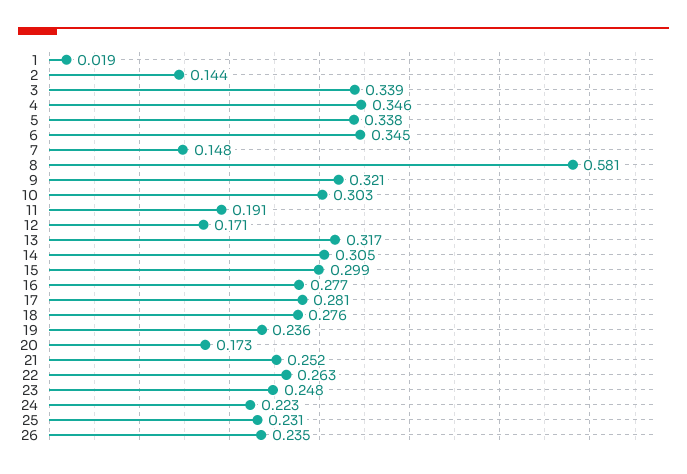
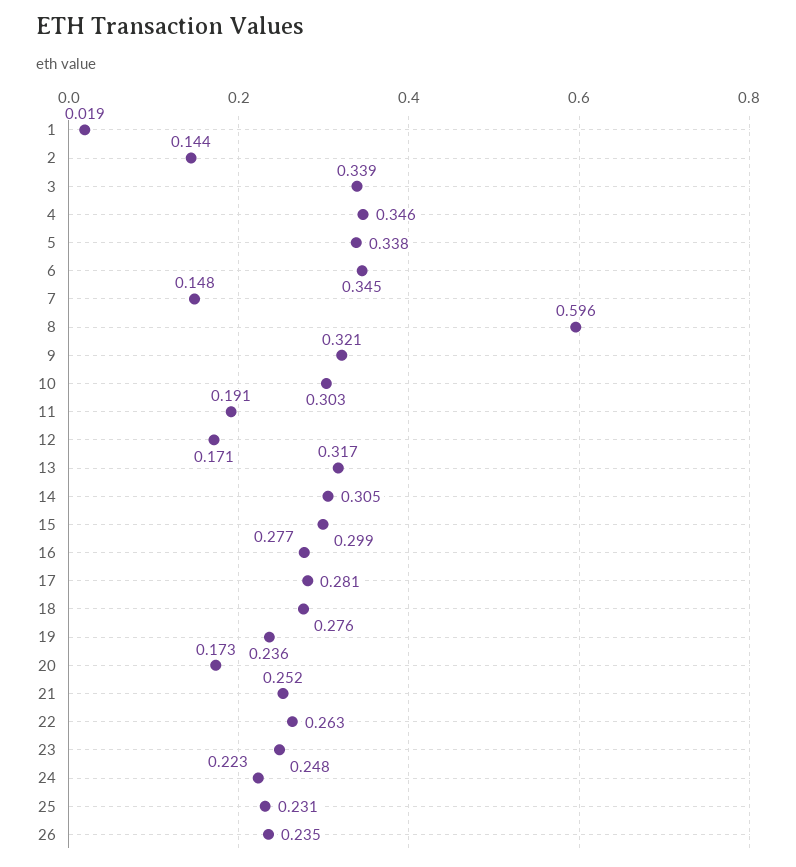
8: 0.581 -> 0.596

